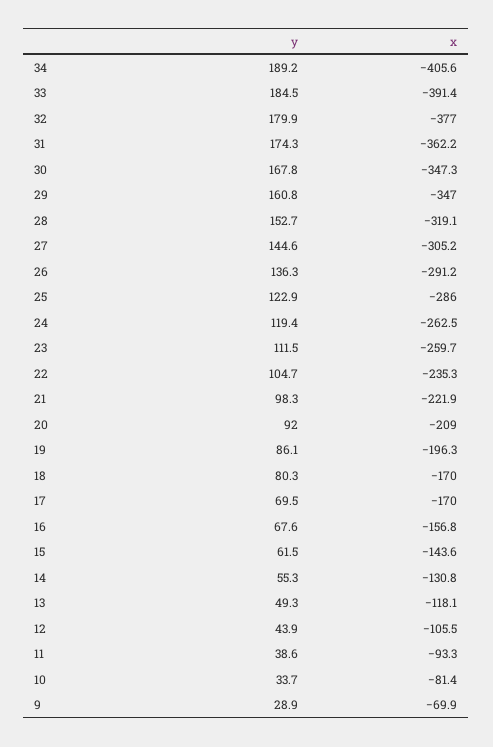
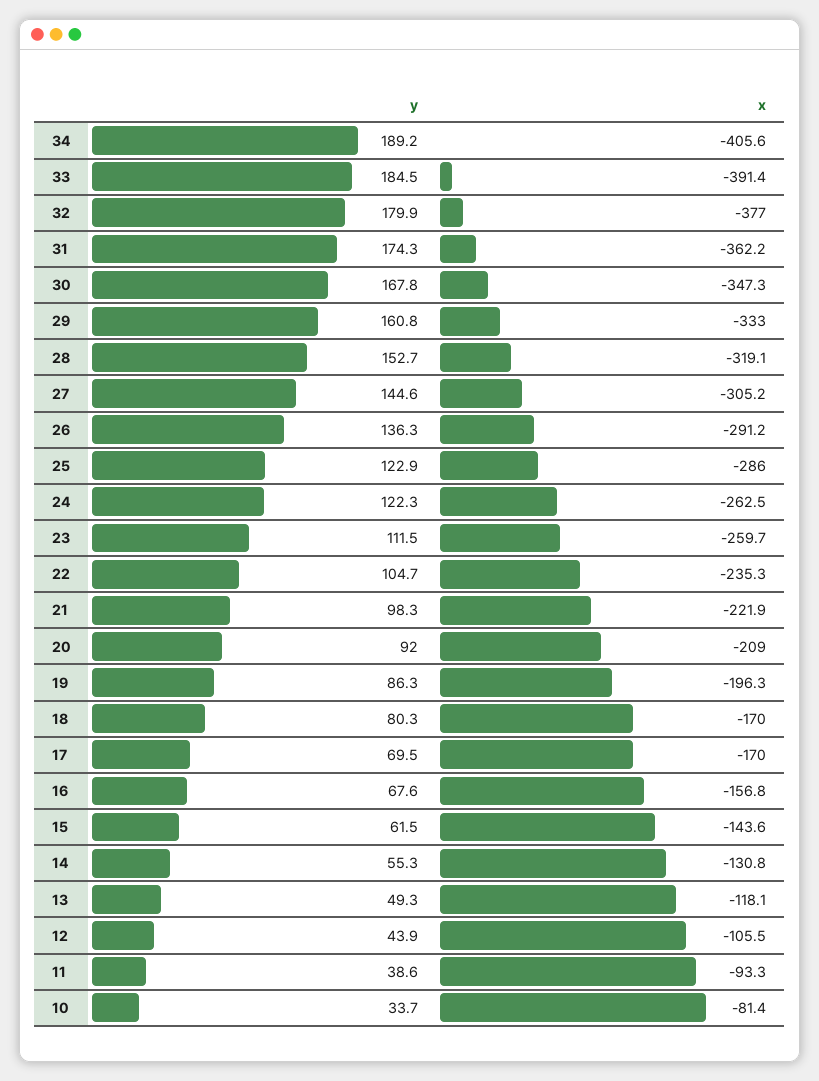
x, 29: -347 -> -333
y, 24: 119.4 -> 122.3
y, 19: 86.1 -> 86.3
y, 9: 28.9 -> none
x, 9: -69.9 -> none

